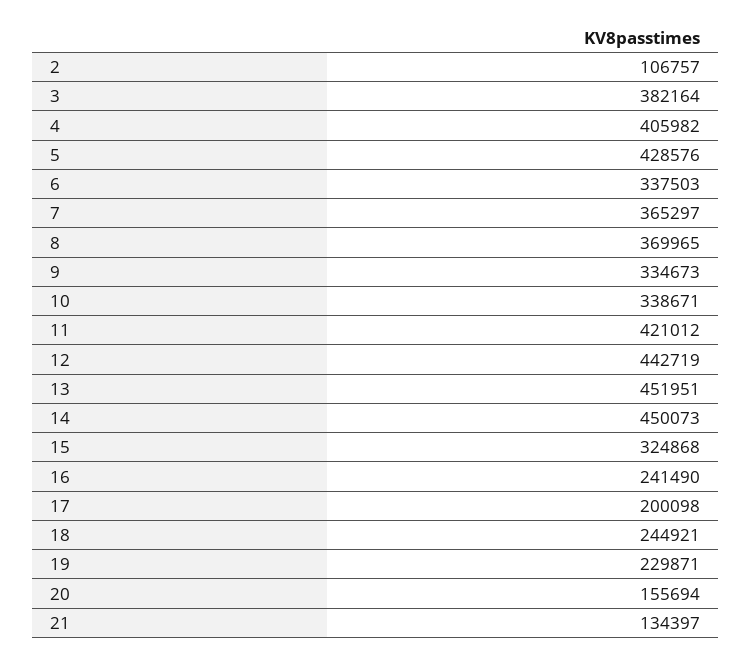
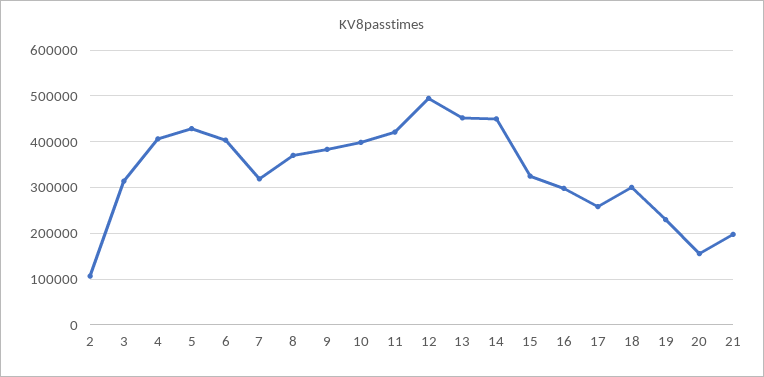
3: 382164 -> 320000
6: 337503 -> 400000
7: 365297 -> 320000
9: 334673 -> 380000
10: 338671 -> 400000
12: 442719 -> 500000
16: 241490 -> 300000
17: 200098 -> 260000
18: 244921 -> 300000
21: 134397 -> 200000

